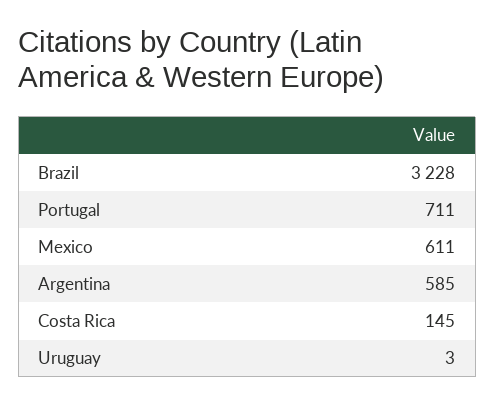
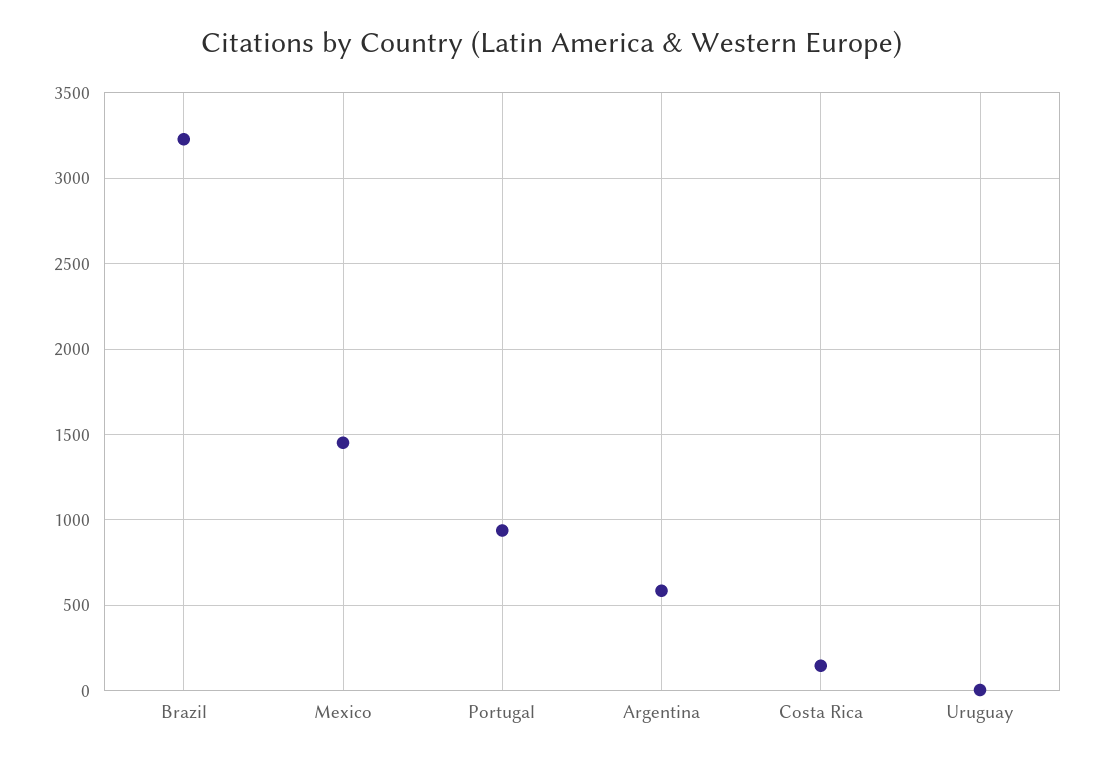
Portugal: 711 -> 950
Mexico: 611 -> 1450

